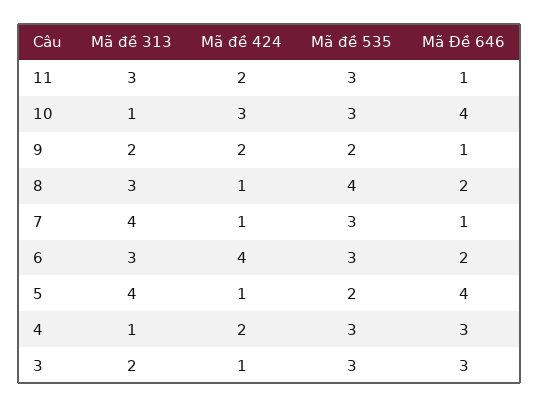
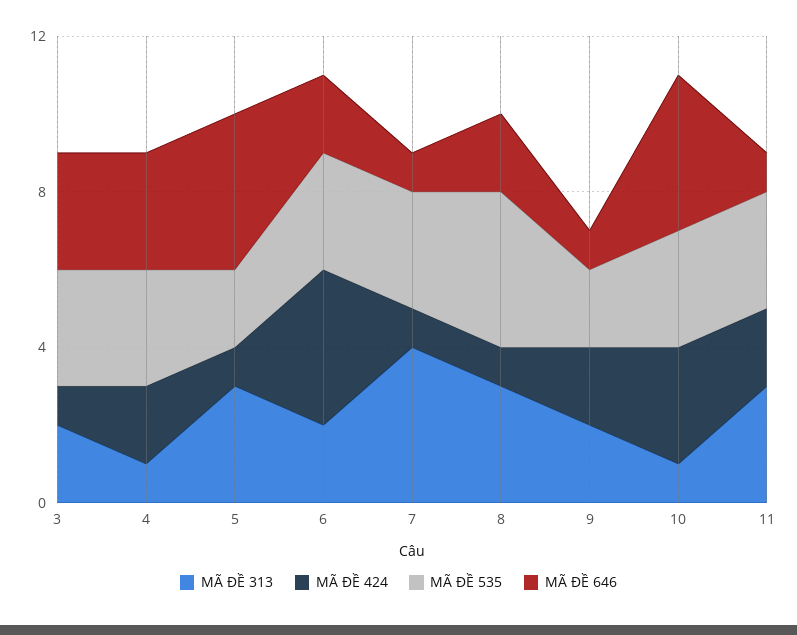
Mã đề 313, 6: 3 -> 2
Mã đề 313, 5: 4 -> 3

